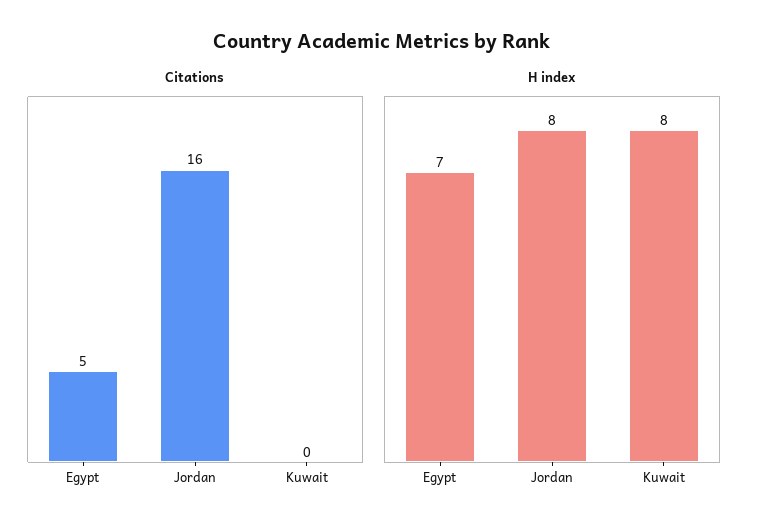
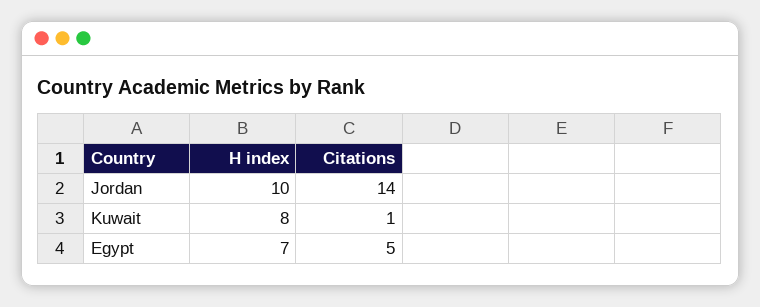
Citations, Jordan: 16 -> 14
Citations, Kuwait: 0 -> 1
H index, Jordan: 8 -> 10

